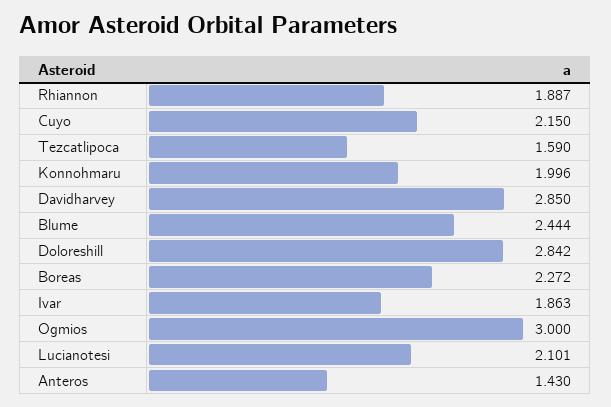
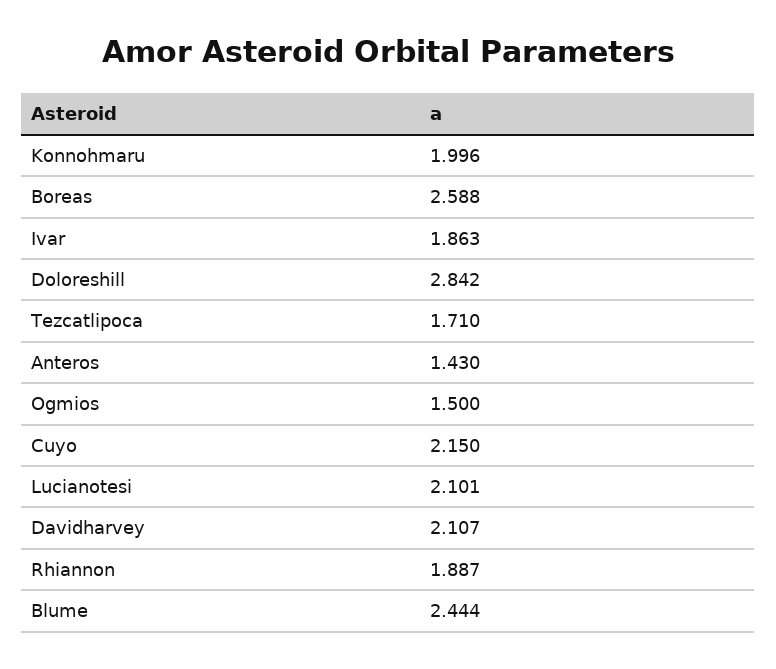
Tezcatlipoca: 1.59 -> 1.71
Davidharvey: 2.85 -> 2.107
Boreas: 2.272 -> 2.588
Ogmios: 3 -> 1.5

